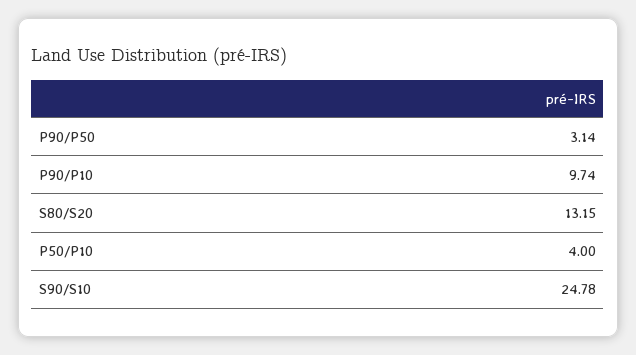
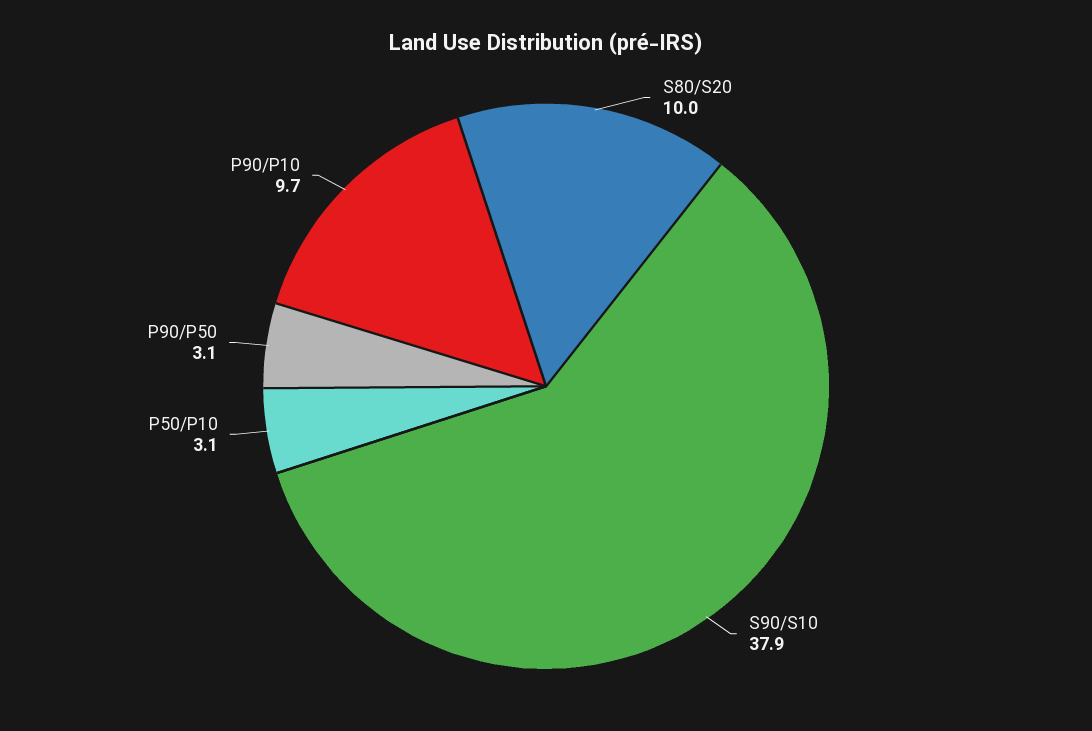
S80/S20: 13.15 -> 10
P50/P10: 4 -> 3.1
S90/S10: 24.78 -> 37.9

